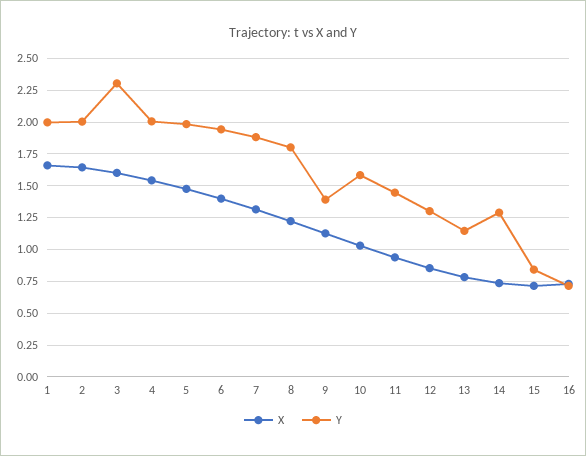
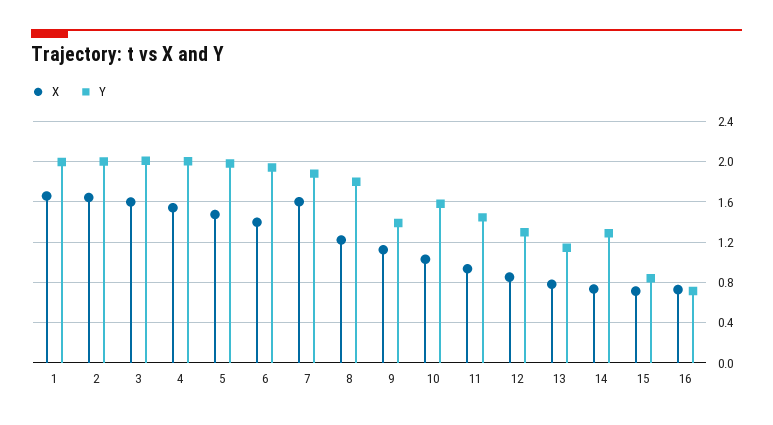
Y, 3: 2.3 -> 2
X, 7: 1.3 -> 1.6

